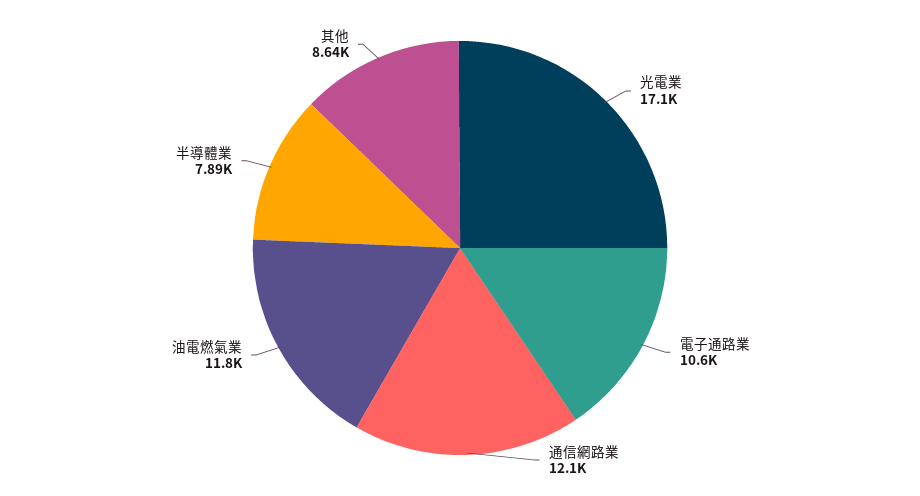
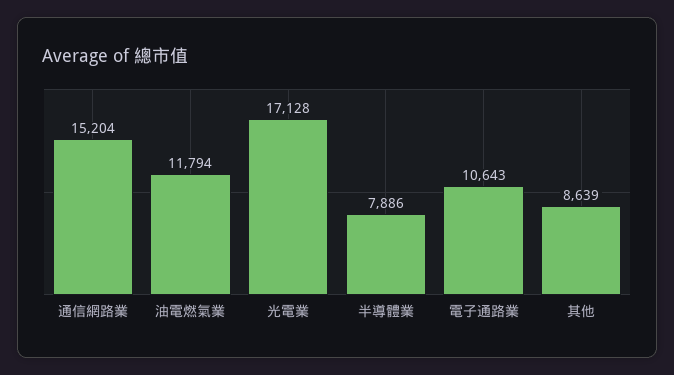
通信網路業: 12100 -> 15204

